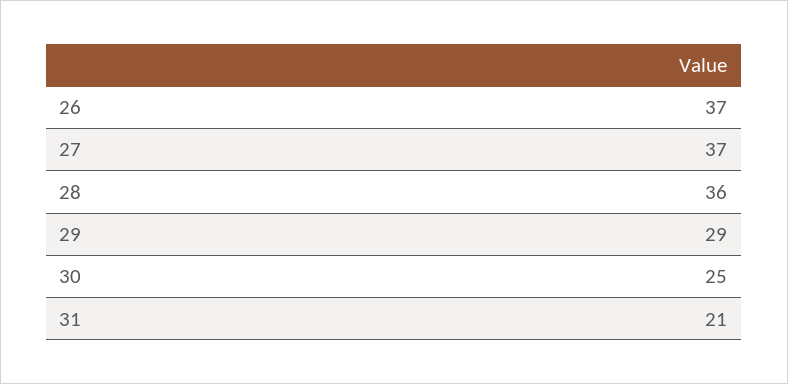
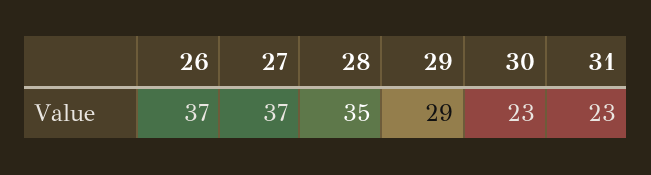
28: 36 -> 35
30: 25 -> 23
31: 21 -> 23

